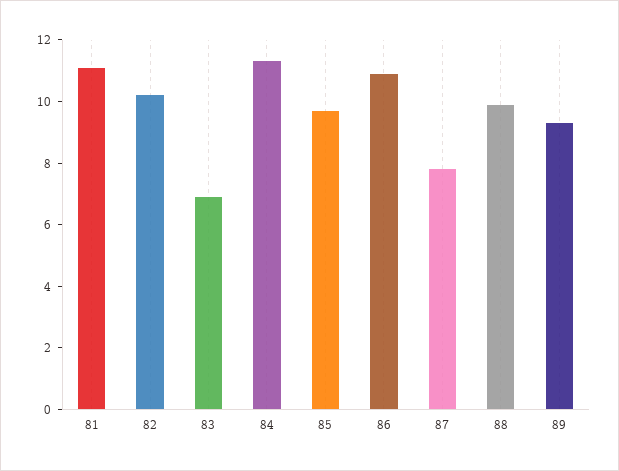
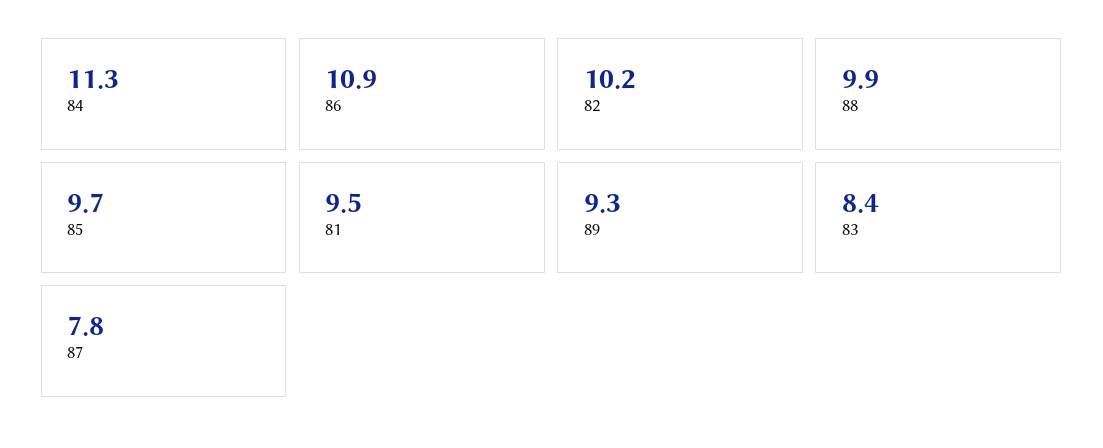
81: 11 -> 9.5
83: 7 -> 8.4

